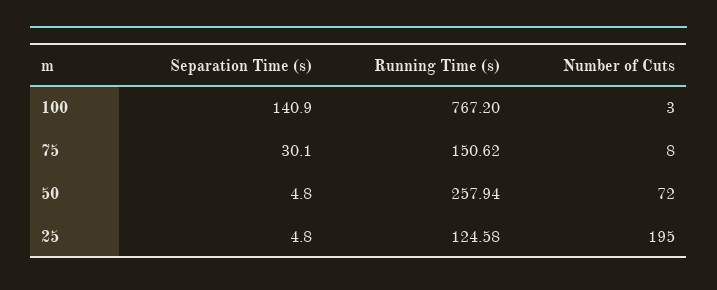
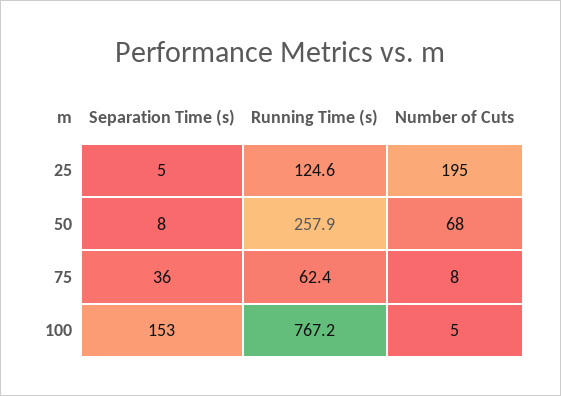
Separation Time (s), 100: 140.9 -> 153
Number of Cuts, 100: 3 -> 5
Separation Time (s), 75: 30.1 -> 36
Running Time (s), 75: 150.62 -> 62.4
Separation Time (s), 50: 4.8 -> 8
Number of Cuts, 50: 72 -> 68

